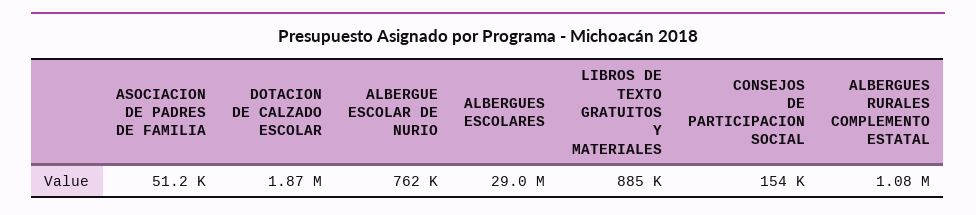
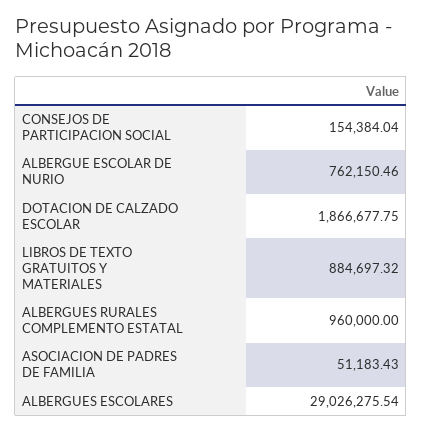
ALBERGUES RURALES COMPLEMENTO ESTATAL: 1080000 -> 960000

